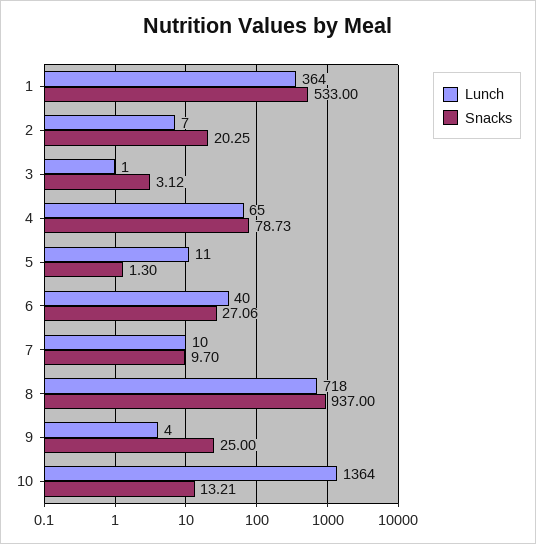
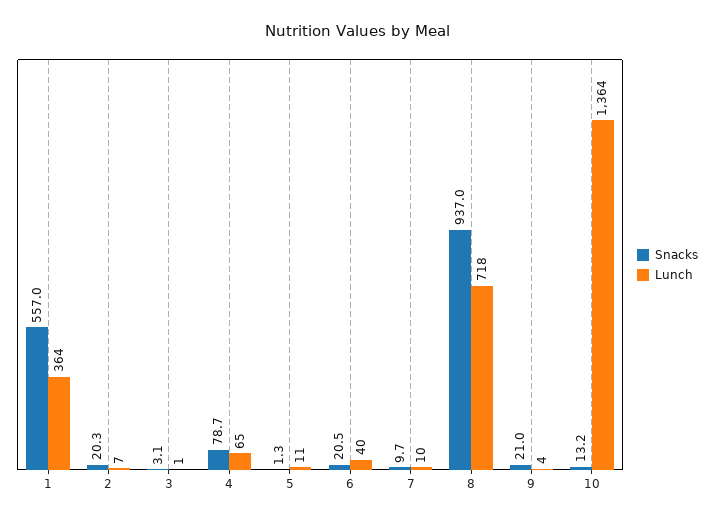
Snacks, 1: 533 -> 557
Snacks, 6: 27.06 -> 20.5
Snacks, 9: 25 -> 21

